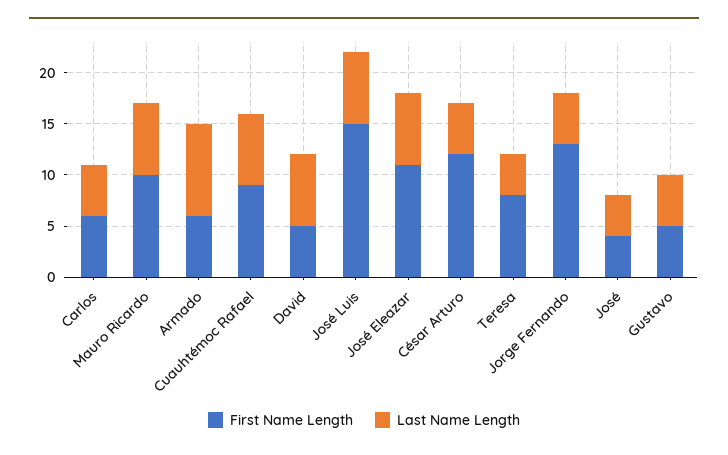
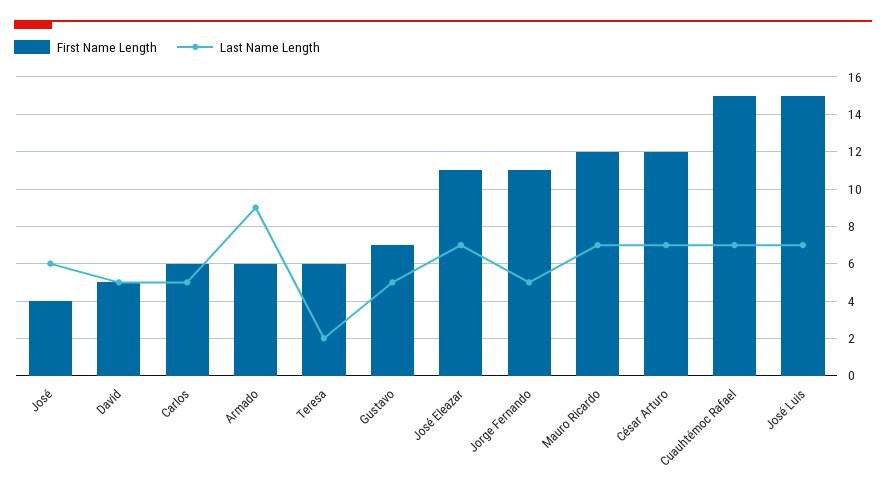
First Name Length, Mauro Ricardo: 10 -> 12
First Name Length, Cuauhtémoc Rafael: 9 -> 15
Last Name Length, David: 7 -> 5
Last Name Length, César Arturo: 5 -> 7
First Name Length, Teresa: 8 -> 6
Last Name Length, Teresa: 4 -> 2
First Name Length, Jorge Fernando: 13 -> 11
Last Name Length, José: 4 -> 6
First Name Length, Gustavo: 5 -> 7

